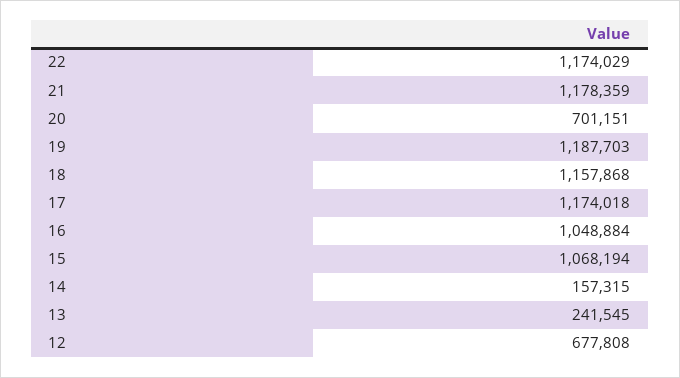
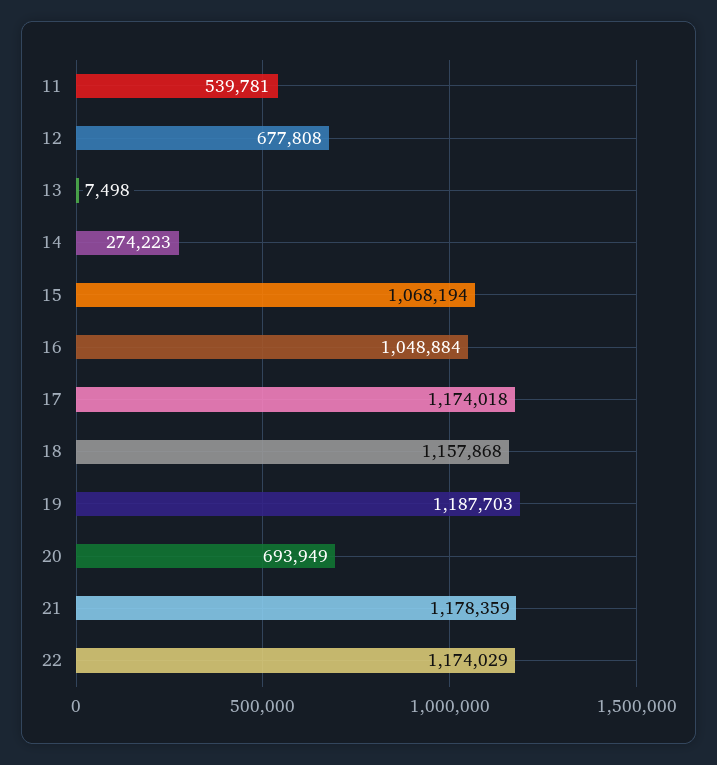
20: 701151 -> 693949
14: 157315 -> 274223
13: 241545 -> 7498
11: none -> 539781

